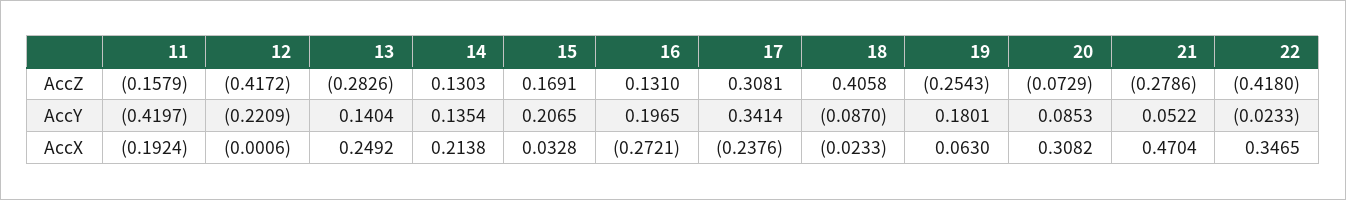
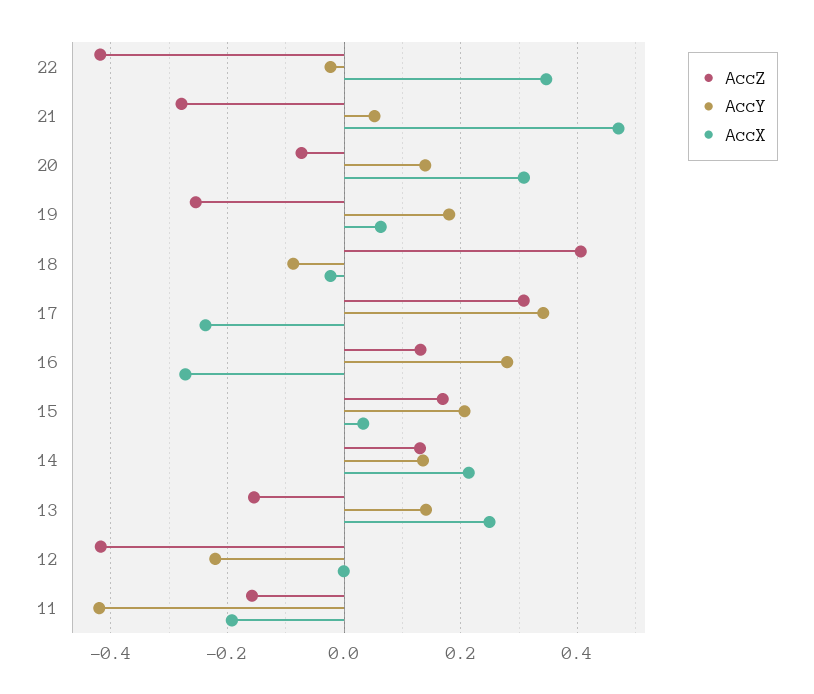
AccZ, 13: -0.2826 -> -0.16
AccY, 16: 0.1965 -> 0.28
AccY, 20: 0.0853 -> 0.14

